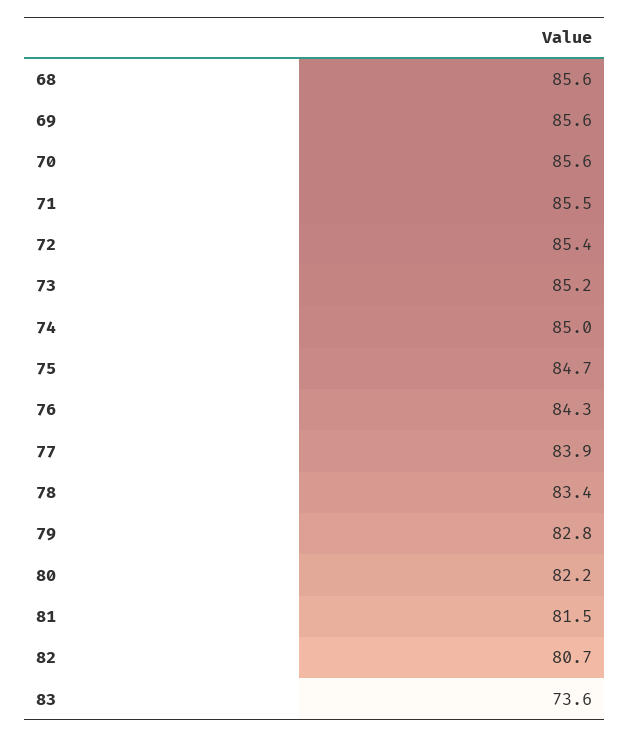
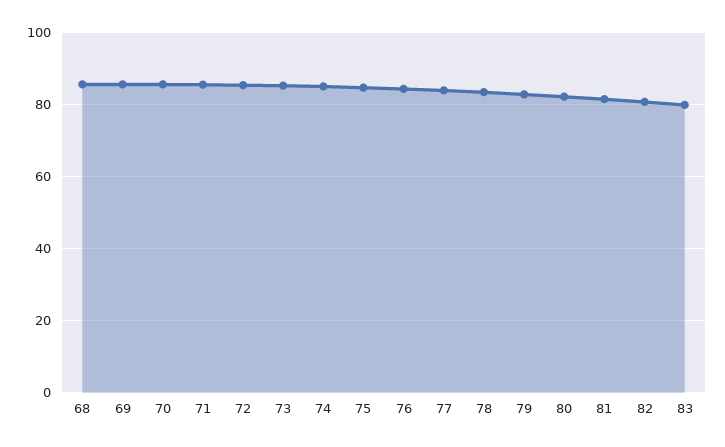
83: 73.6 -> 80

